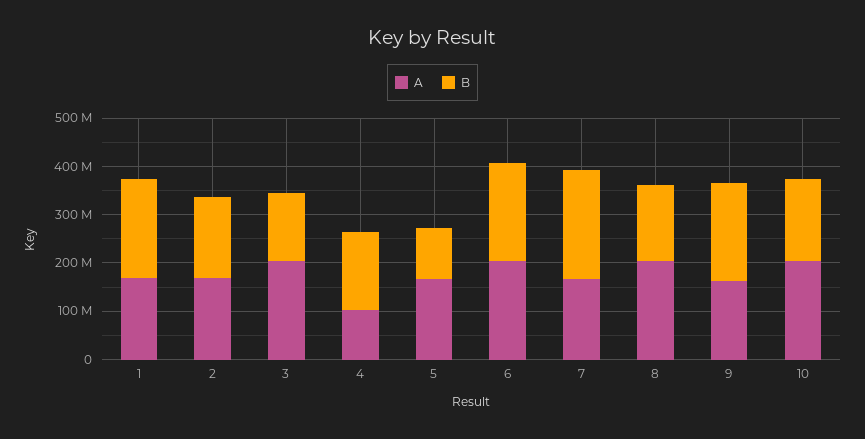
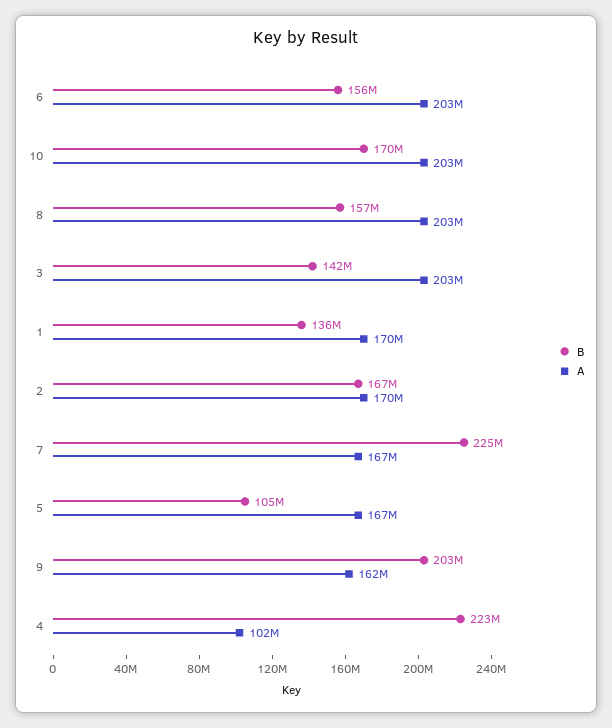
B, 1: 200000000 -> 136000000
B, 4: 160000000 -> 223000000
B, 6: 200000000 -> 156000000

